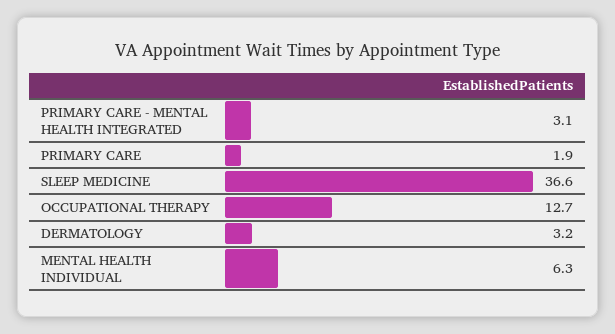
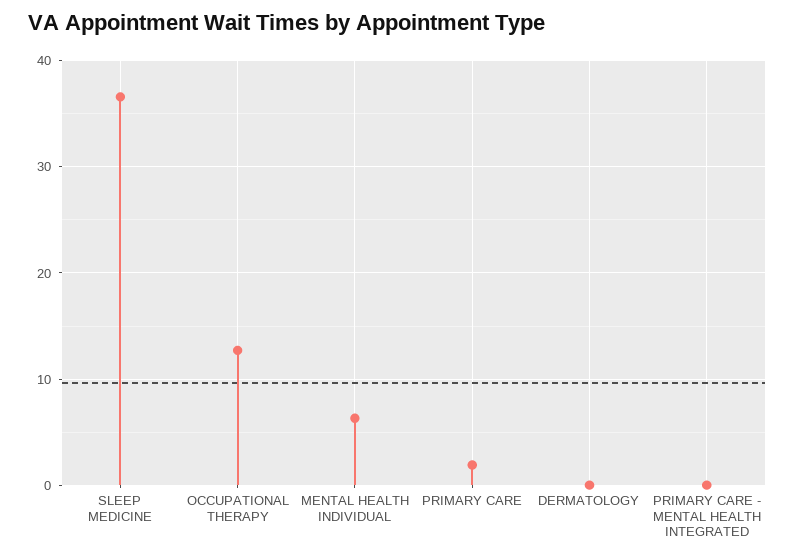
PRIMARY CARE - MENTAL HEALTH INTEGRATED: 3.1 -> 0
DERMATOLOGY: 3.2 -> 0

